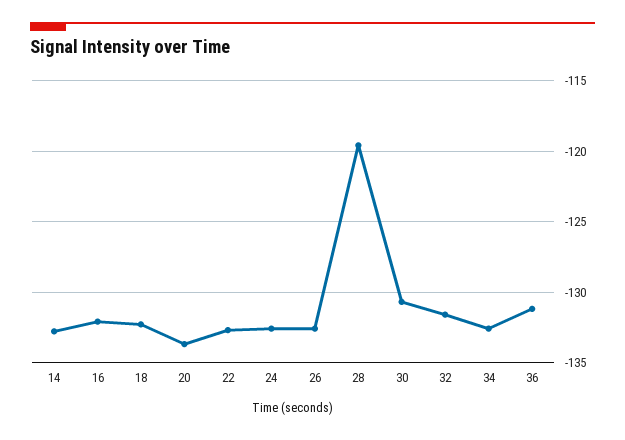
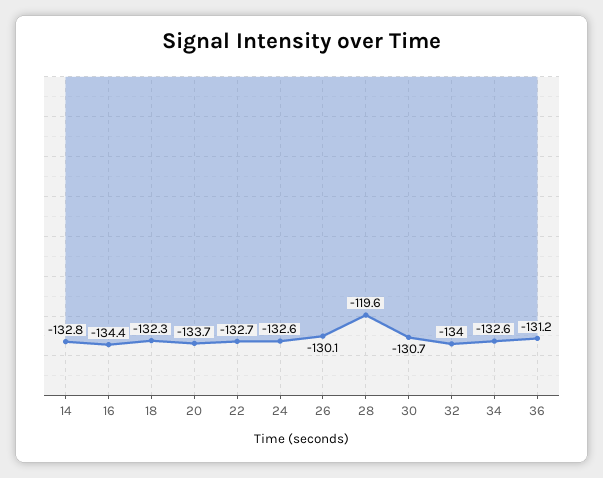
16: -132 -> -134.4
26: -132.5 -> -130.1
32: -131.5 -> -134

